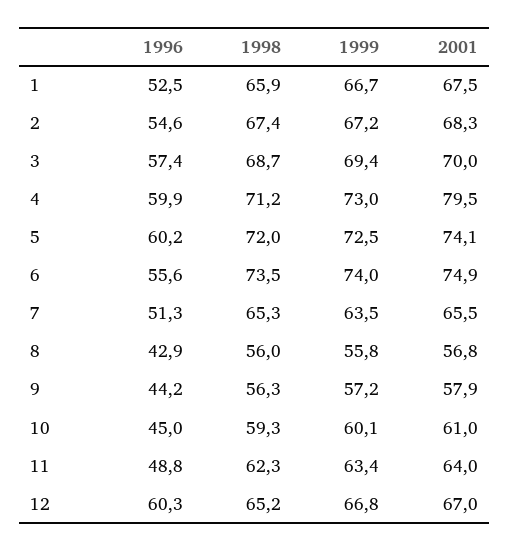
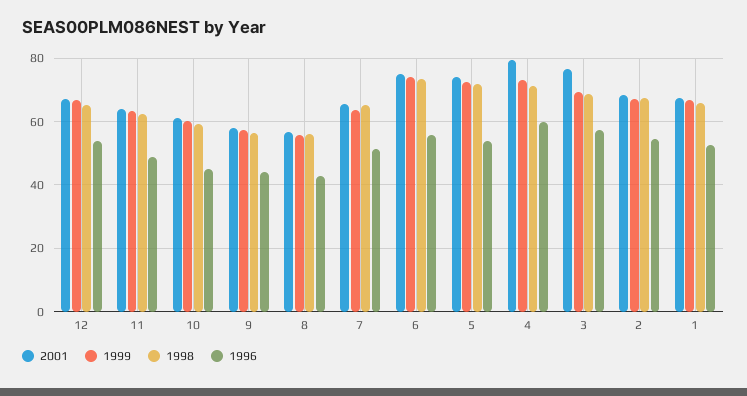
2001, 3: 70 -> 76
1996, 5: 60.2 -> 54
1996, 12: 60.3 -> 54

